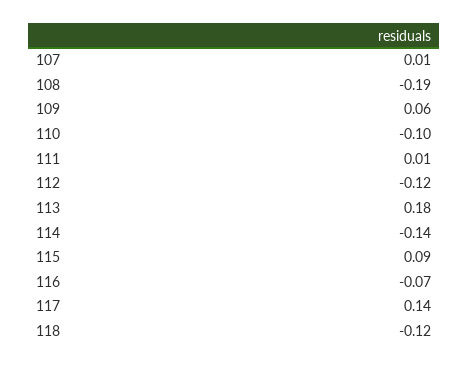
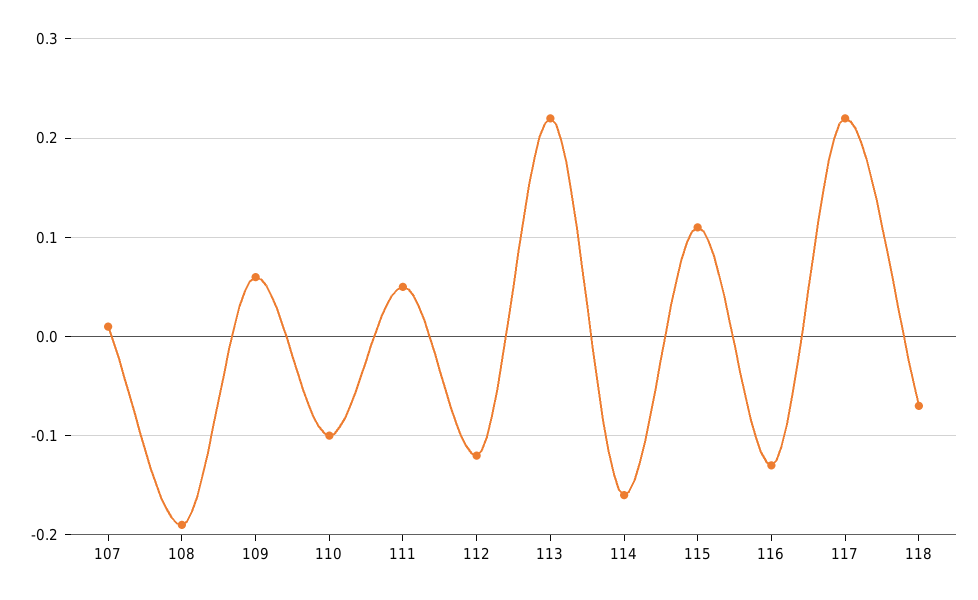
111: 0.01 -> 0.05
113: 0.18 -> 0.22
114: -0.14 -> -0.16
115: 0.09 -> 0.11
116: -0.07 -> -0.13
117: 0.14 -> 0.22
118: -0.12 -> -0.07

